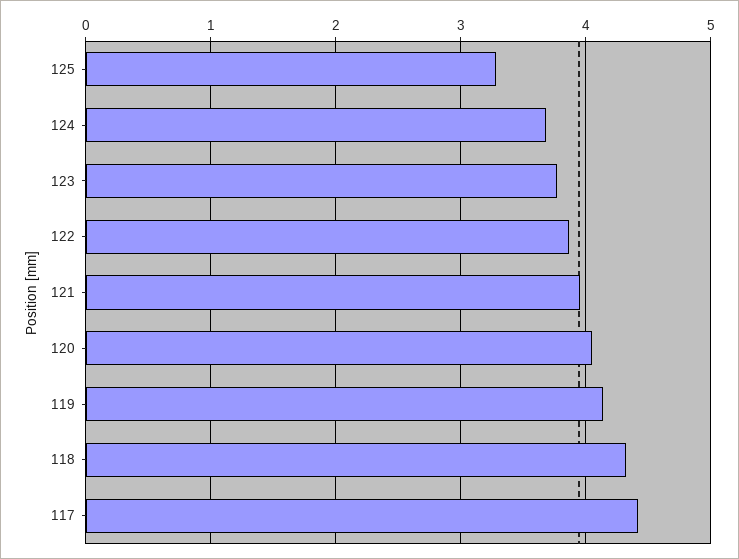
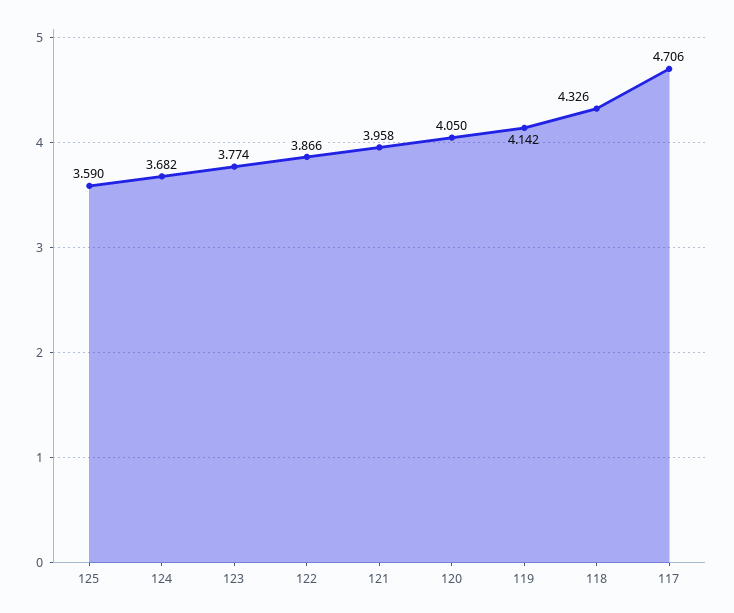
125: 3.3 -> 3.59
117: 4.4 -> 4.706

